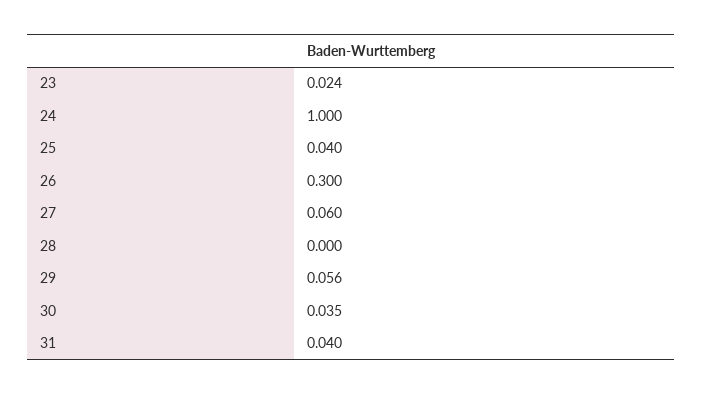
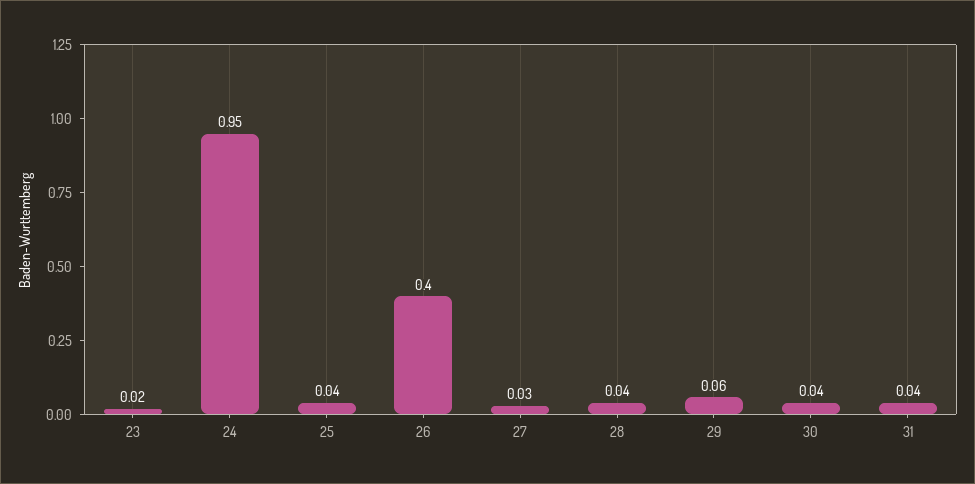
24: 1 -> 0.95
26: 0.3 -> 0.4
27: 0.06 -> 0.03
28: 0 -> 0.04

